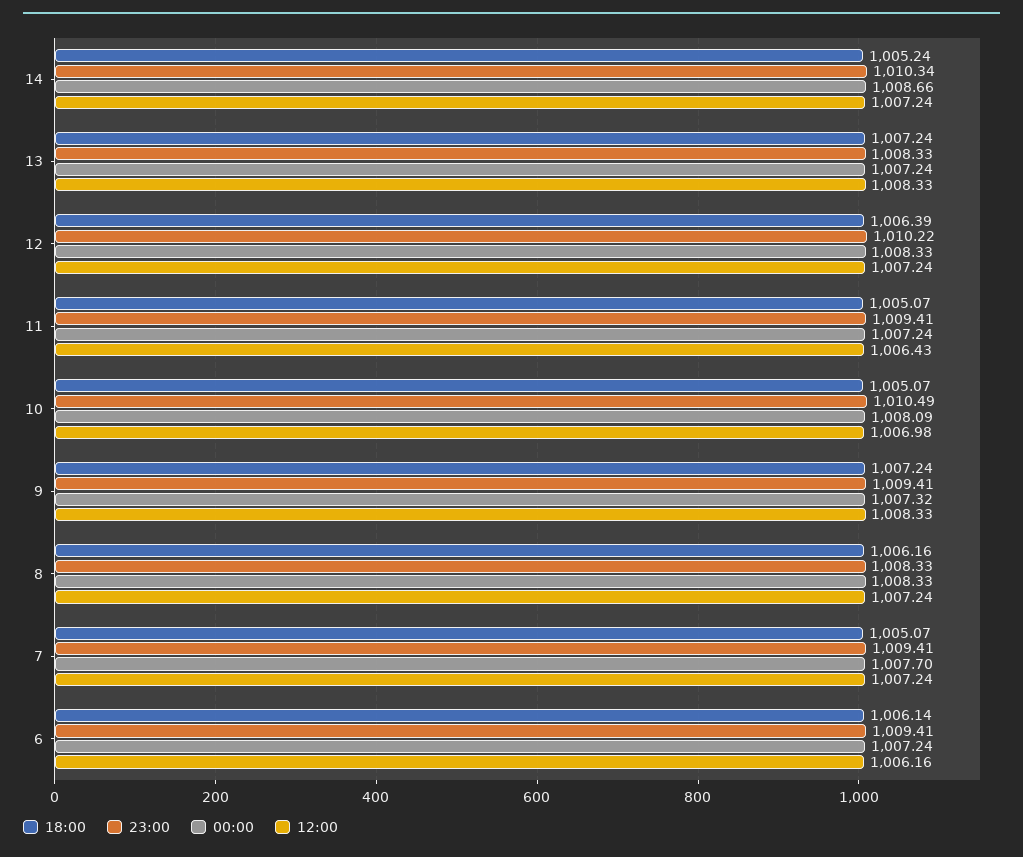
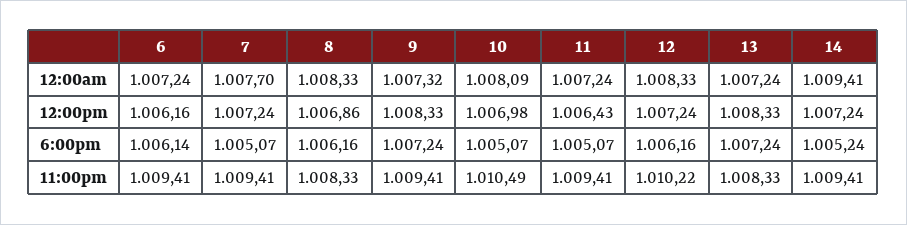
23:00, 14: 1010.34 -> 1009.41
00:00, 14: 1008.66 -> 1009.41
18:00, 12: 1006.39 -> 1006.16
12:00, 8: 1007.24 -> 1006.86

